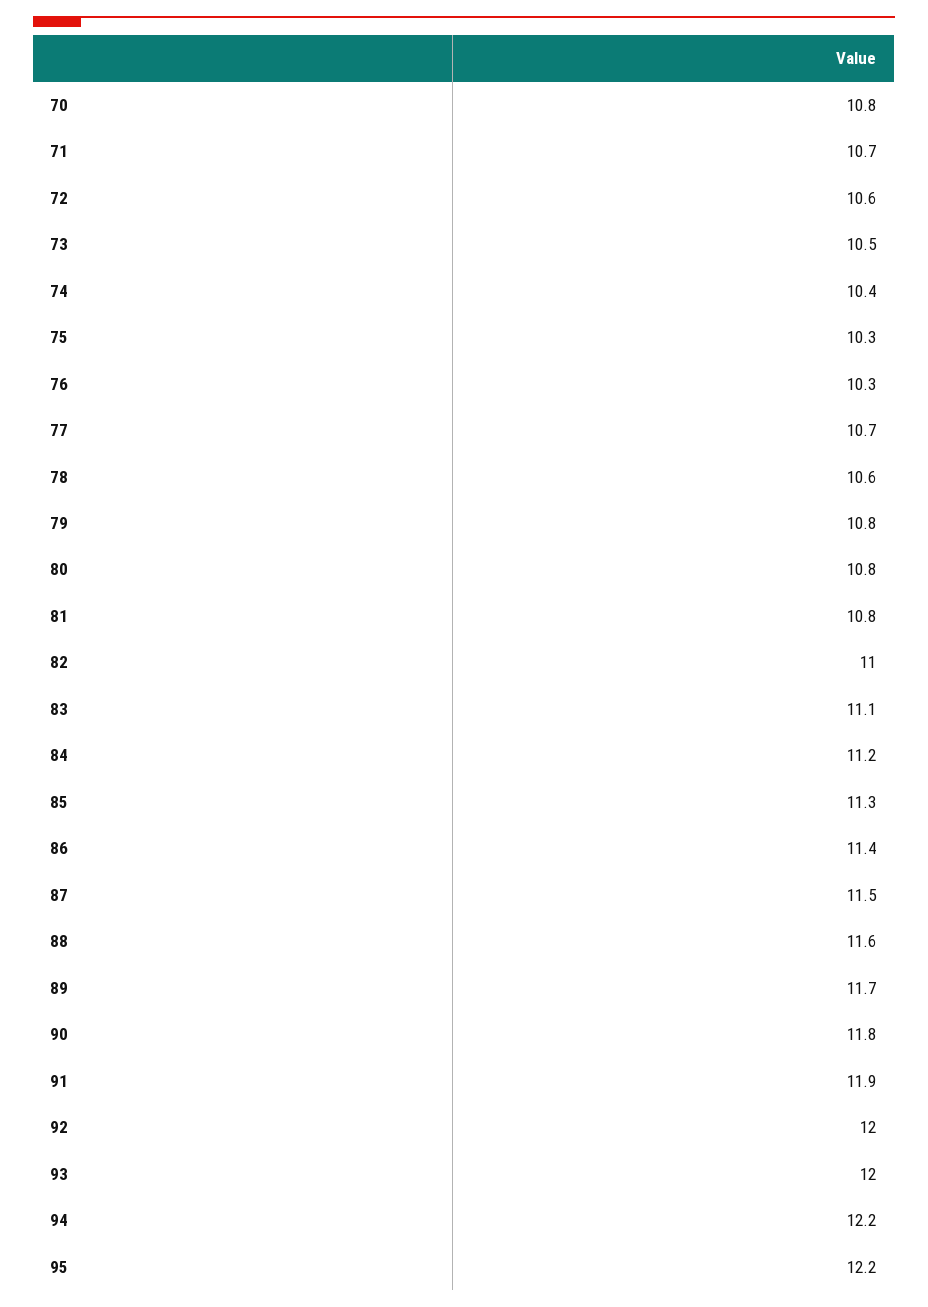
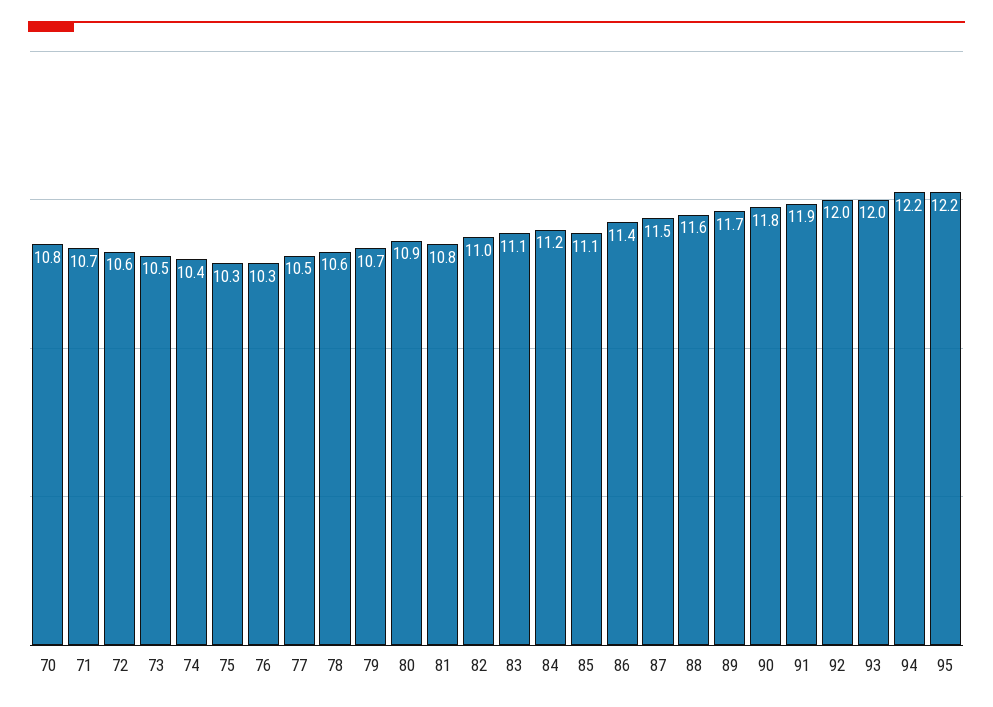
77: 10.7 -> 10.5
79: 10.8 -> 10.7
80: 10.8 -> 10.9
85: 11.3 -> 11.1

